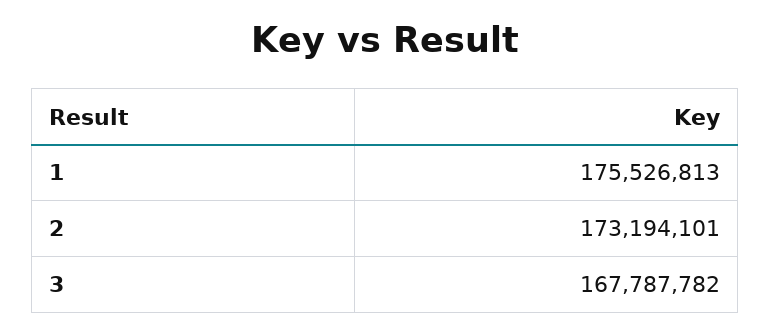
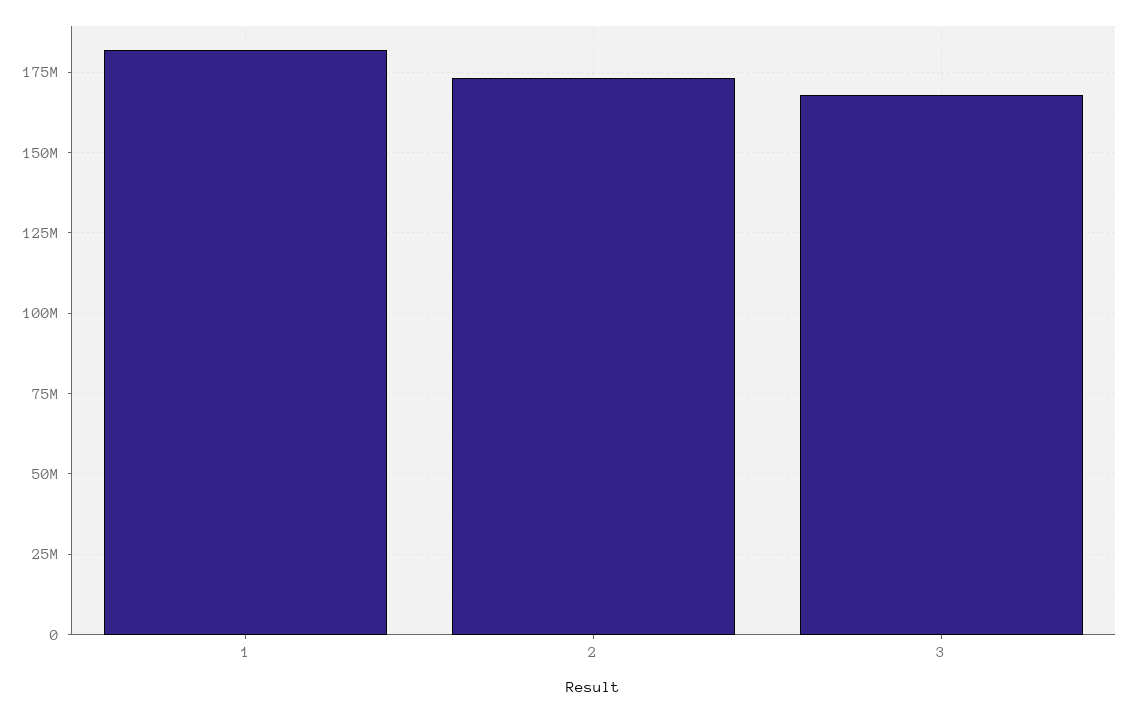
1: 175526813 -> 182500000

